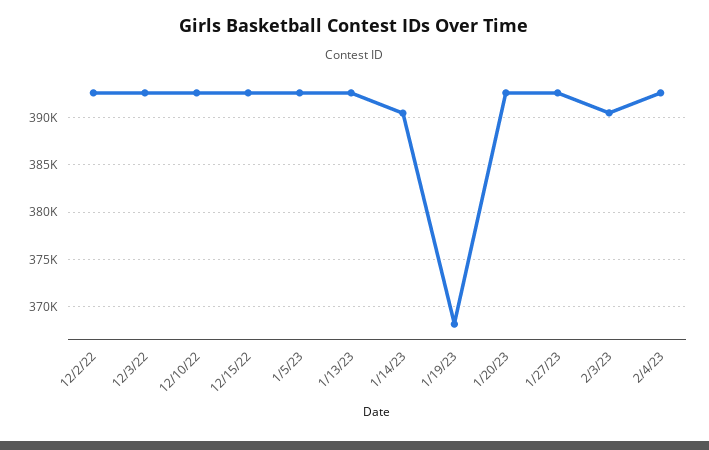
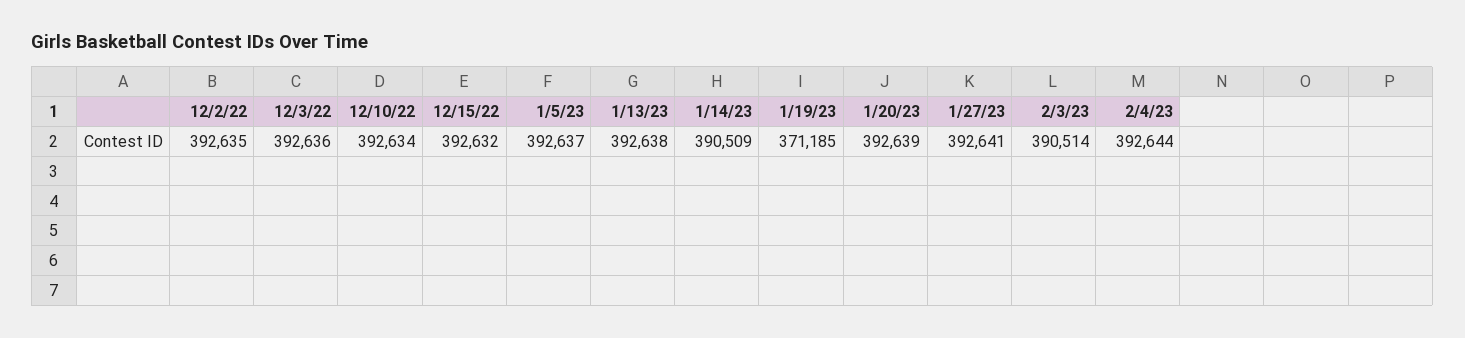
1/19/23: 368000 -> 371185

